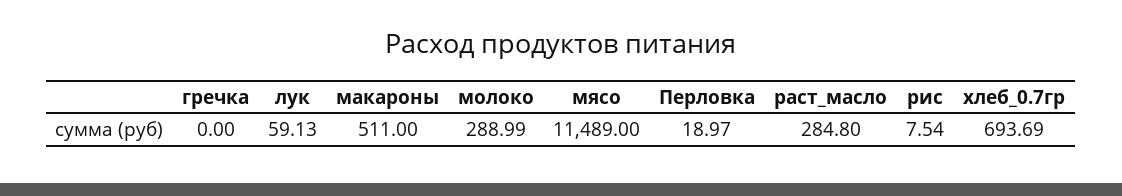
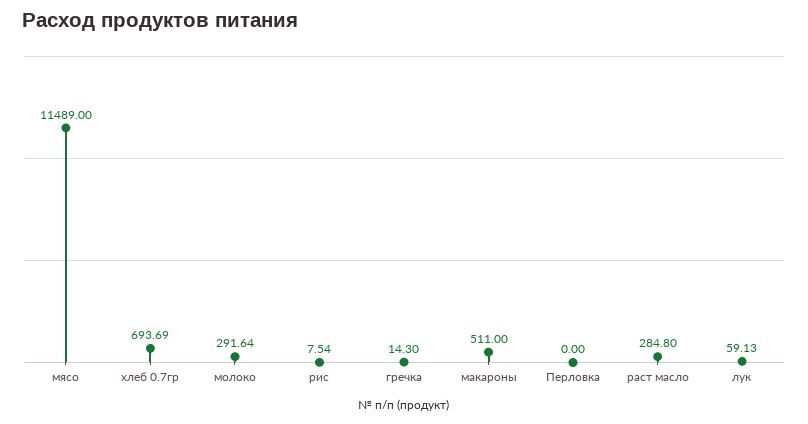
гречка: 0 -> 14.3
молоко: 288.99 -> 291.64
Перловка: 18.97 -> 0

